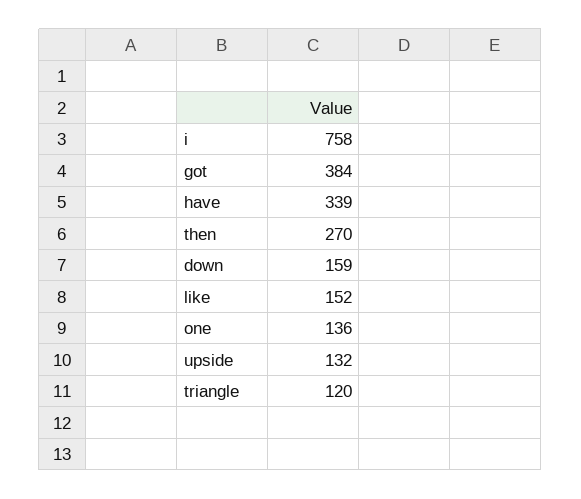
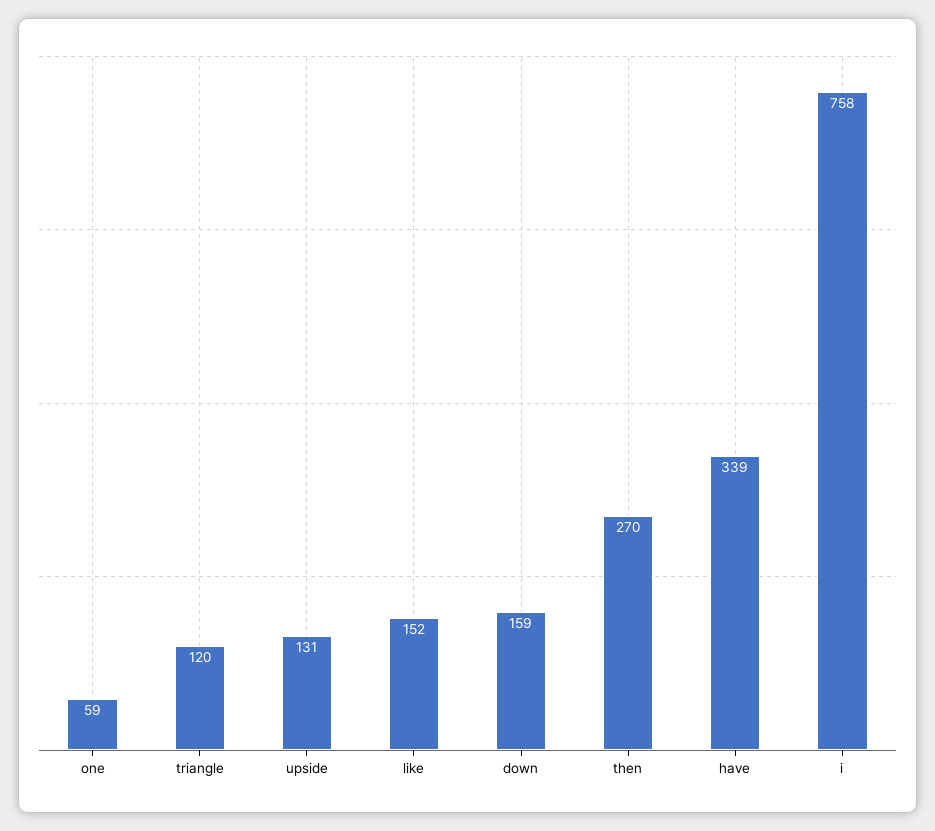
got: 384 -> none
one: 136 -> 59
upside: 132 -> 131

